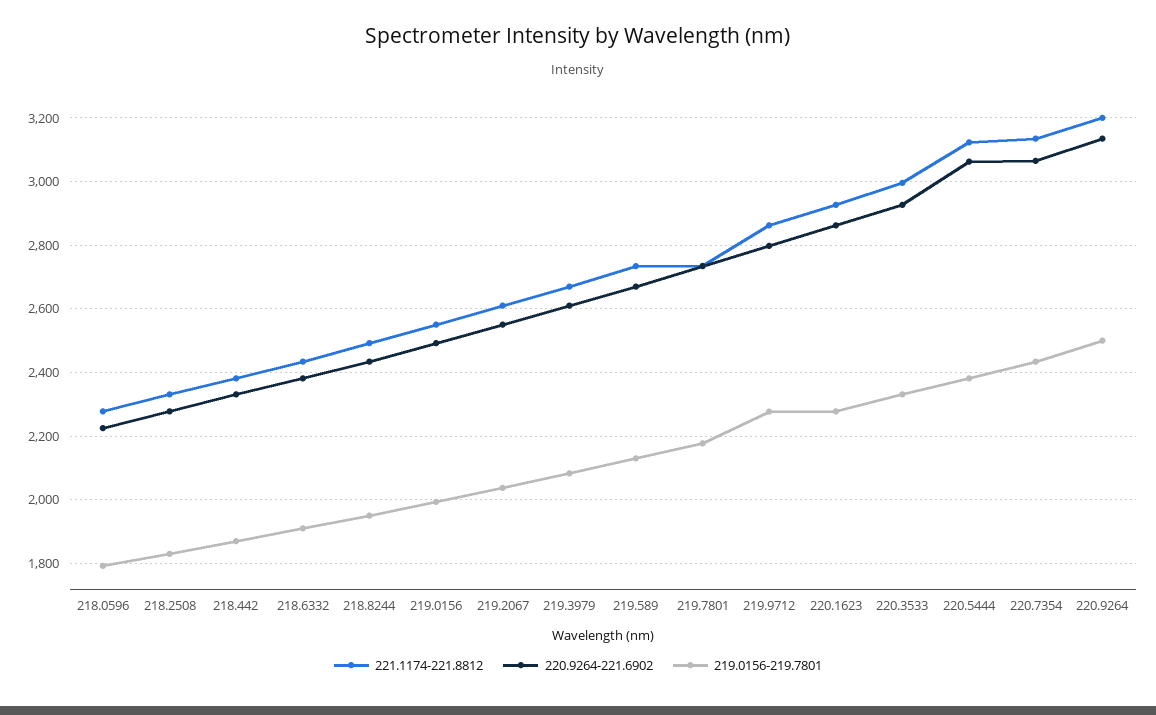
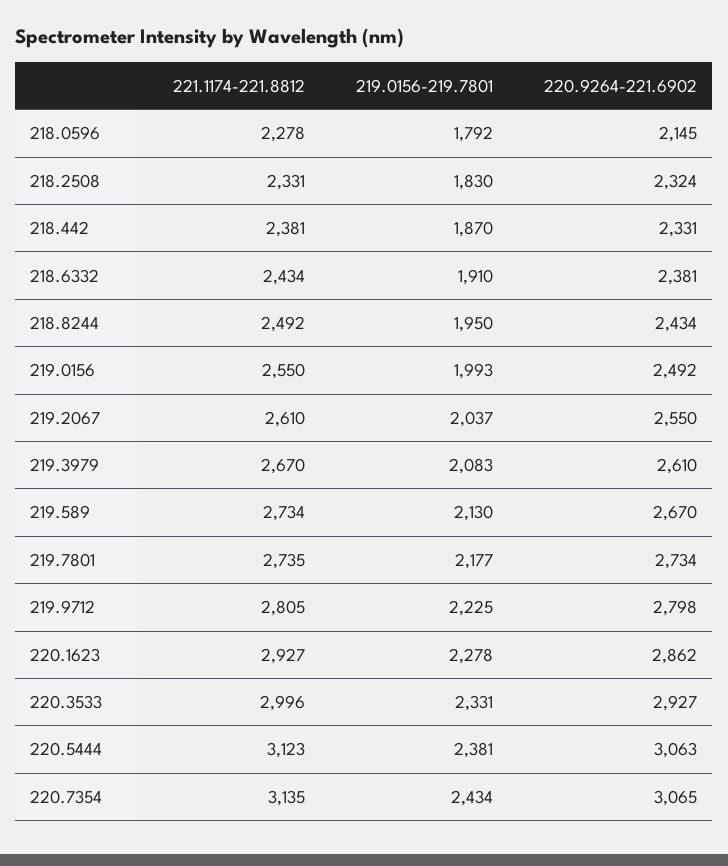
220.9264-221.6902, 218.0596: 2220 -> 2145
220.9264-221.6902, 218.2508: 2280 -> 2324
221.1174-221.8812, 219.9712: 2860 -> 2805
219.0156-219.7801, 219.9712: 2280 -> 2225
221.1174-221.8812, 220.9264: 3200 -> none
220.9264-221.6902, 220.9264: 3140 -> none
219.0156-219.7801, 220.9264: 2500 -> none

